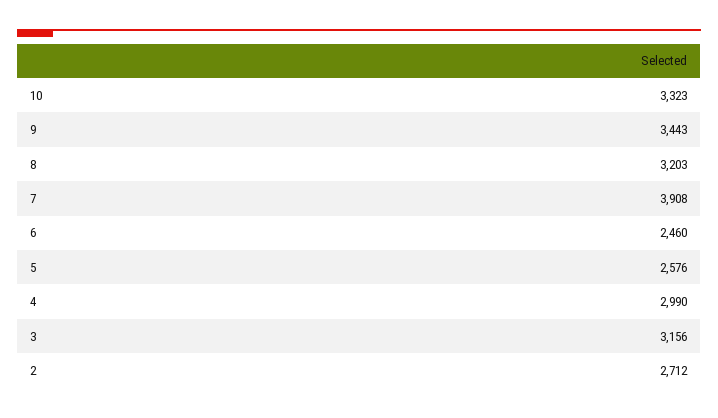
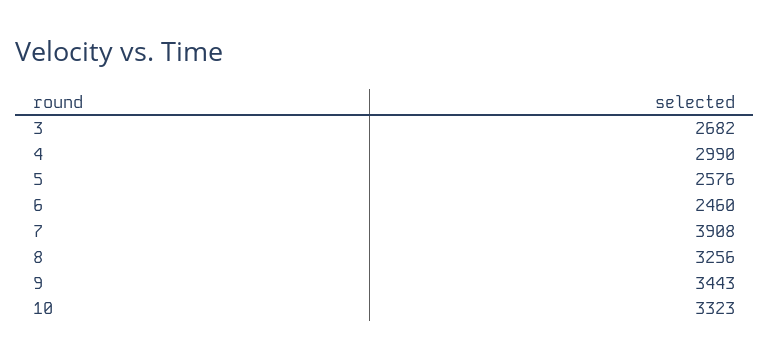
8: 3203 -> 3256
3: 3156 -> 2682
2: 2712 -> none

